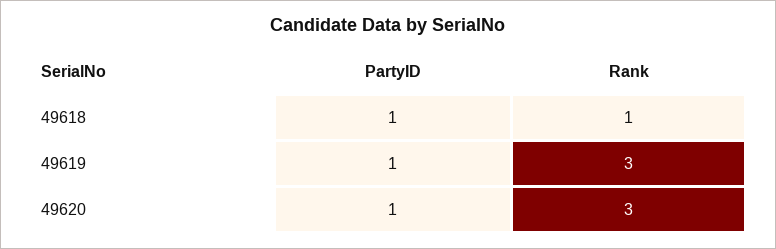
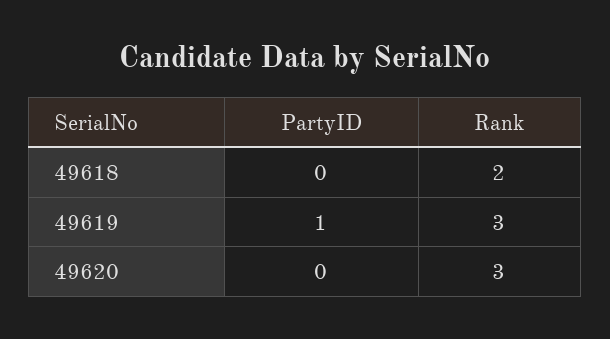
PartyID, 49618: 1 -> 0
Rank, 49618: 1 -> 2
PartyID, 49620: 1 -> 0

